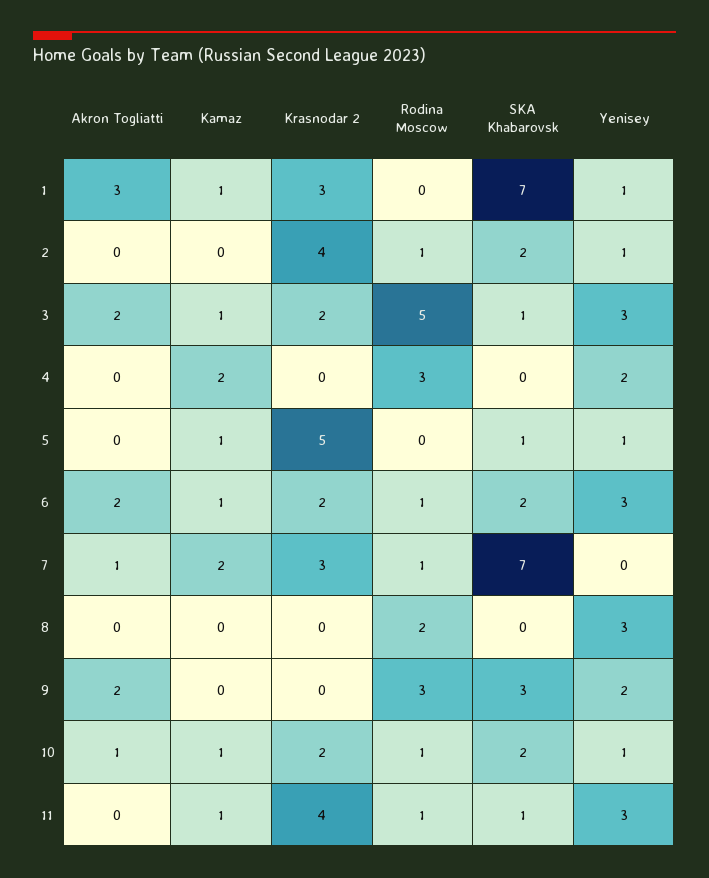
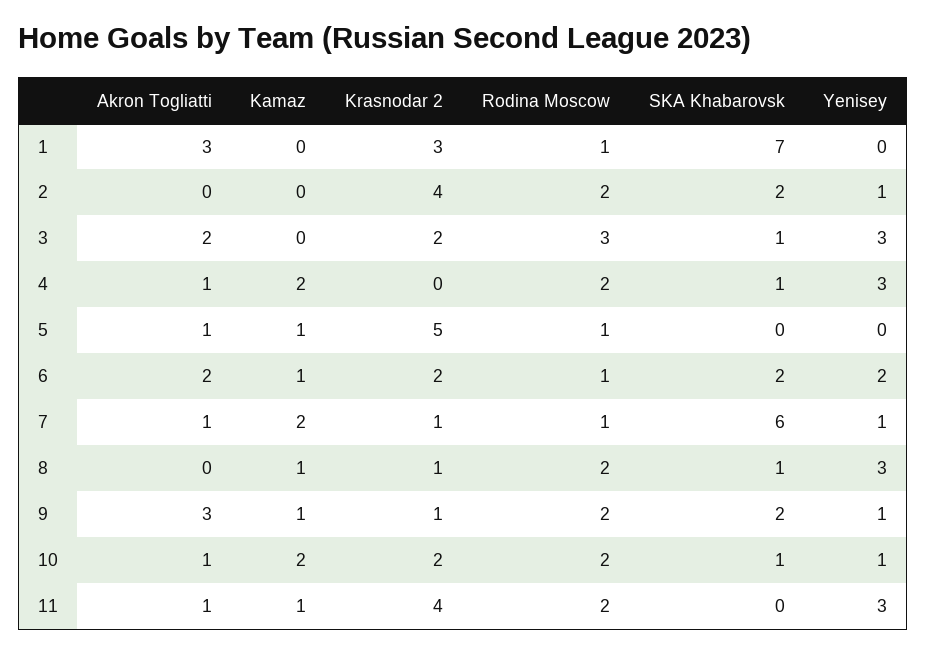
Kamaz, 1: 1 -> 0
Rodina Moscow, 1: 0 -> 1
Yenisey, 1: 1 -> 0
Rodina Moscow, 2: 1 -> 2
Kamaz, 3: 1 -> 0
Rodina Moscow, 3: 5 -> 3
Akron Togliatti, 4: 0 -> 1
Rodina Moscow, 4: 3 -> 2
SKA Khabarovsk, 4: 0 -> 1
Yenisey, 4: 2 -> 3
Akron Togliatti, 5: 0 -> 1
Rodina Moscow, 5: 0 -> 1
SKA Khabarovsk, 5: 1 -> 0
Yenisey, 5: 1 -> 0
Yenisey, 6: 3 -> 2
Krasnodar 2, 7: 3 -> 1
SKA Khabarovsk, 7: 7 -> 6
Yenisey, 7: 0 -> 1
Kamaz, 8: 0 -> 1
Krasnodar 2, 8: 0 -> 1
SKA Khabarovsk, 8: 0 -> 1
Akron Togliatti, 9: 2 -> 3
Kamaz, 9: 0 -> 1
Krasnodar 2, 9: 0 -> 1
Rodina Moscow, 9: 3 -> 2
SKA Khabarovsk, 9: 3 -> 2
Yenisey, 9: 2 -> 1
Kamaz, 10: 1 -> 2
Rodina Moscow, 10: 1 -> 2
SKA Khabarovsk, 10: 2 -> 1
Akron Togliatti, 11: 0 -> 1
Rodina Moscow, 11: 1 -> 2
SKA Khabarovsk, 11: 1 -> 0

